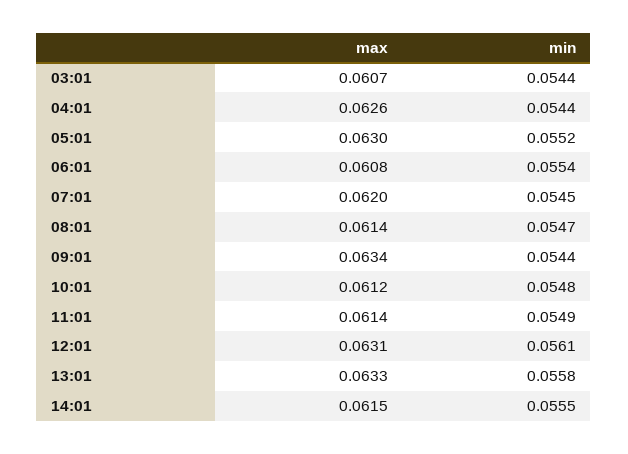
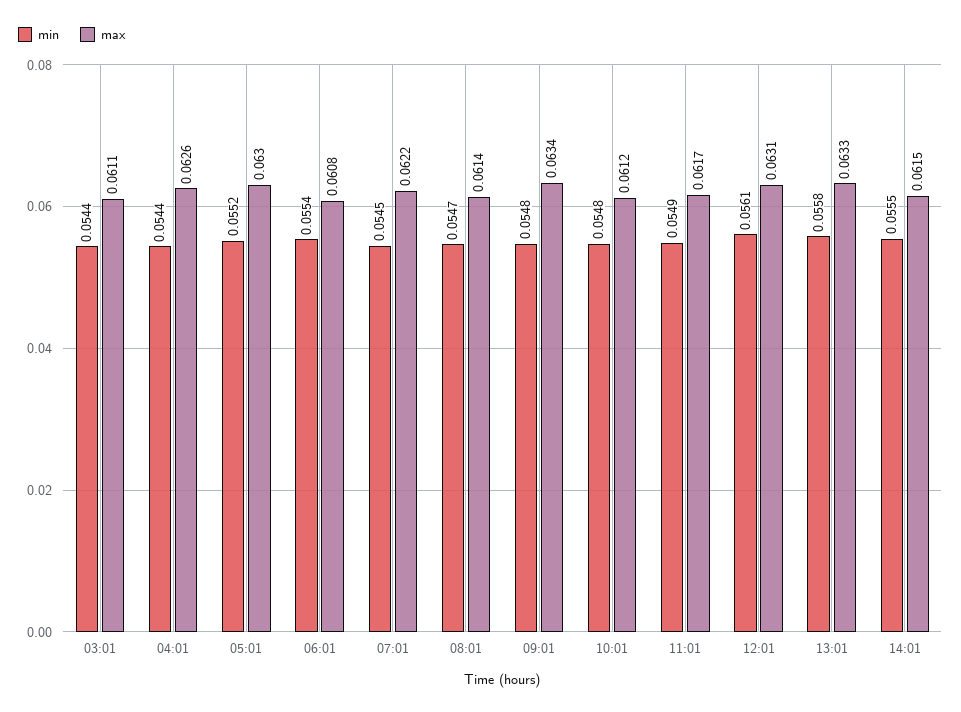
max, 03:01: 0.0607 -> 0.0611
max, 07:01: 0.062 -> 0.0622
min, 09:01: 0.0544 -> 0.0548
max, 11:01: 0.0614 -> 0.0617

